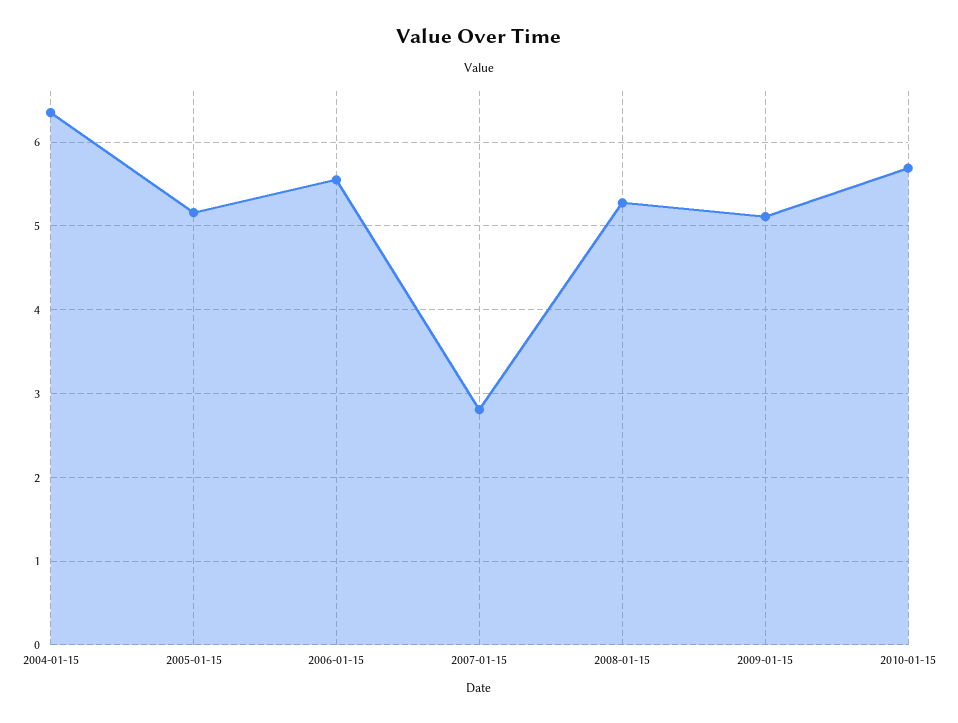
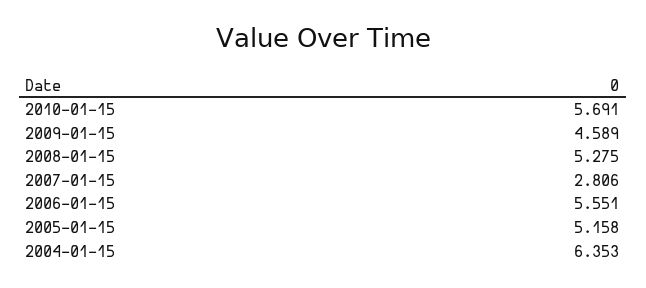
2009-01-15: 5.1 -> 4.589

